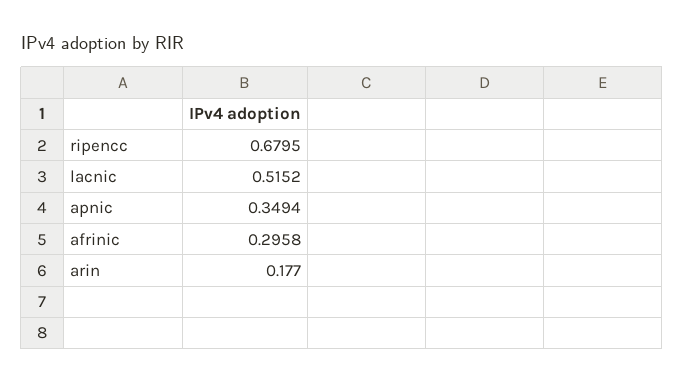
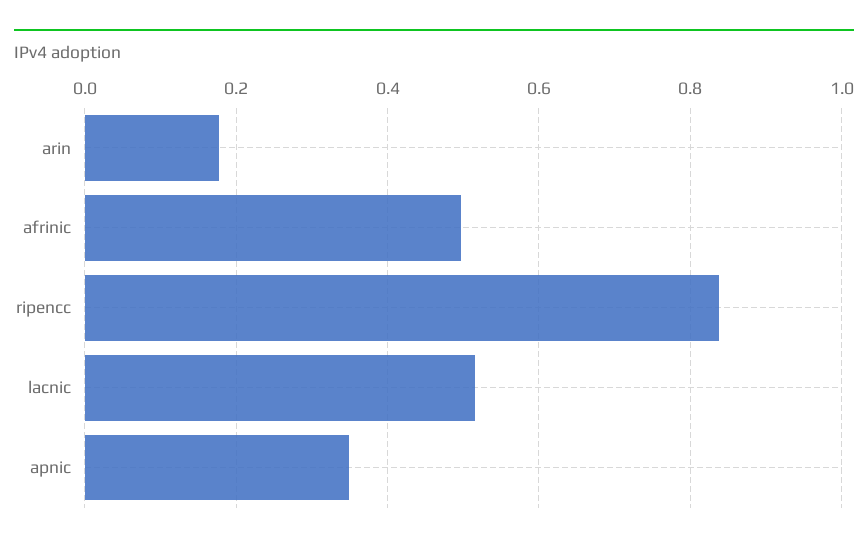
ripencc: 0.6795 -> 0.84
afrinic: 0.2958 -> 0.5

